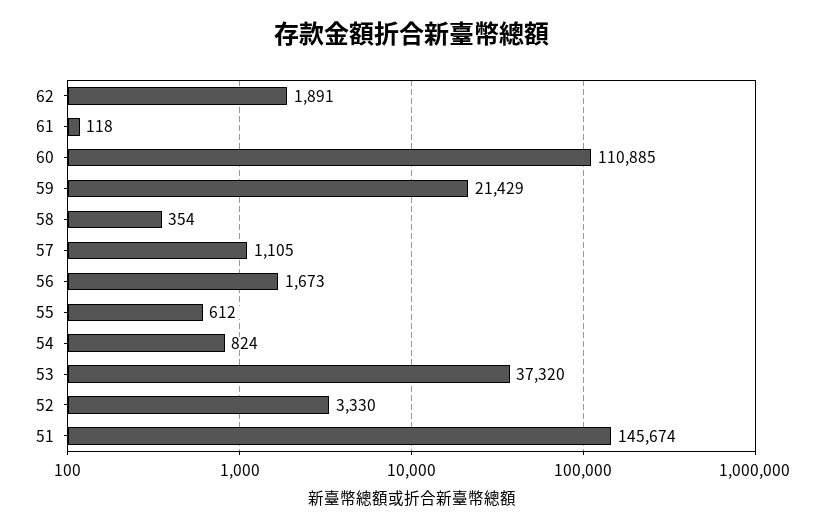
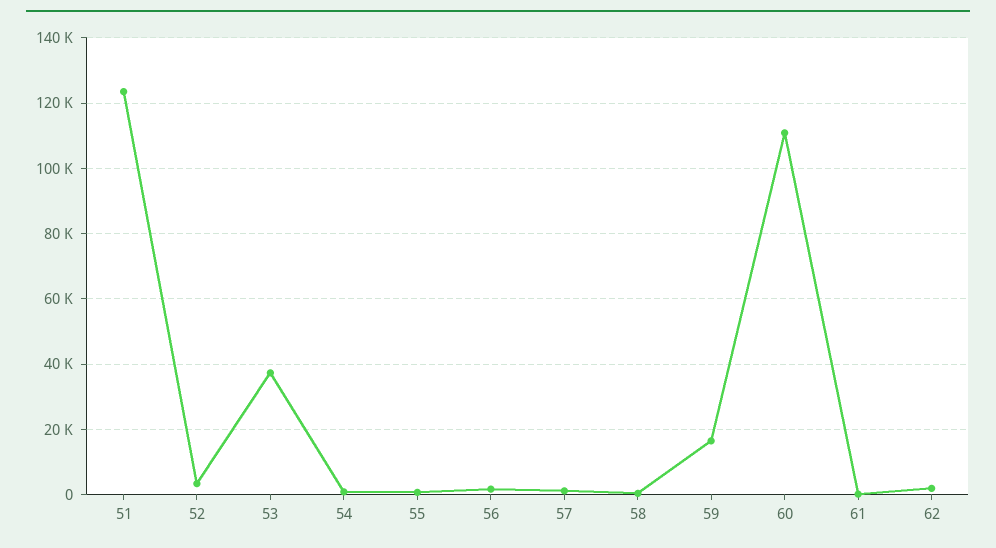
59: 21429 -> 16000
51: 145674 -> 124000

